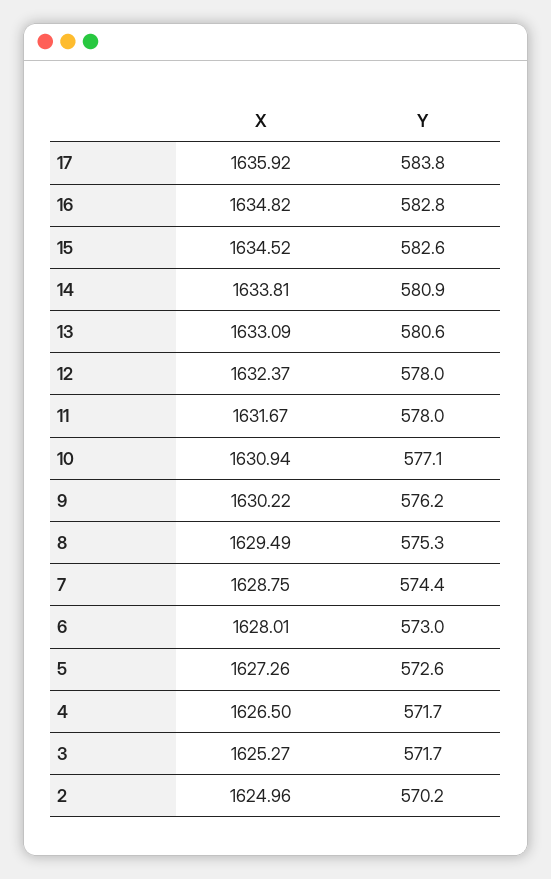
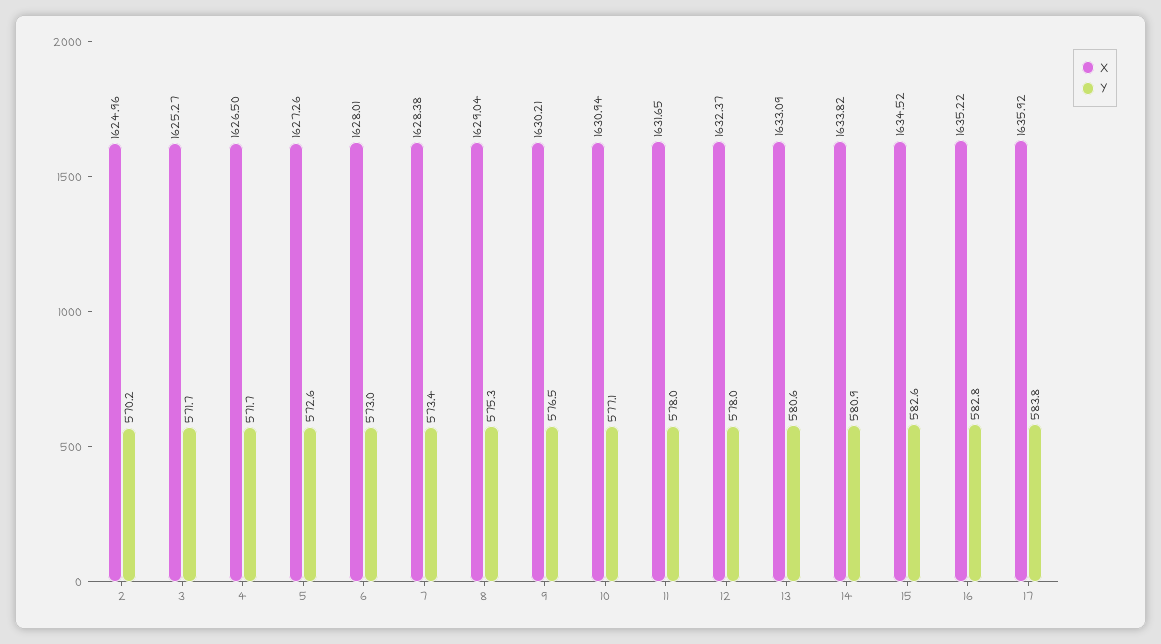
X, 16: 1634.82 -> 1635.22
X, 14: 1633.81 -> 1633.82
X, 11: 1631.67 -> 1631.65
X, 9: 1630.22 -> 1630.21
Y, 9: 576.2 -> 576.5
X, 8: 1629.49 -> 1629.04
X, 7: 1628.75 -> 1628.38
Y, 7: 574.4 -> 573.4

